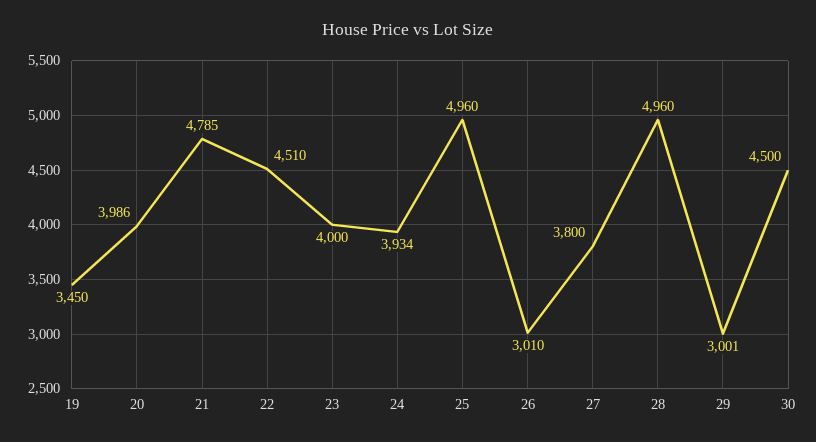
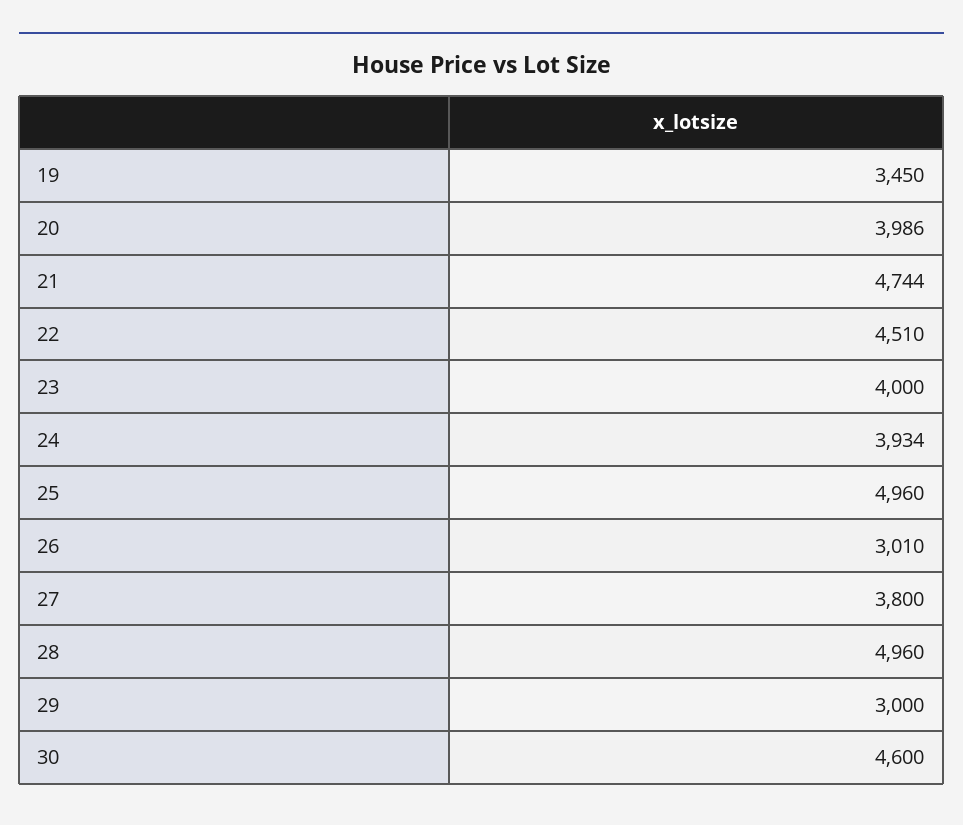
21: 4785 -> 4744
29: 3001 -> 3000
30: 4500 -> 4600

